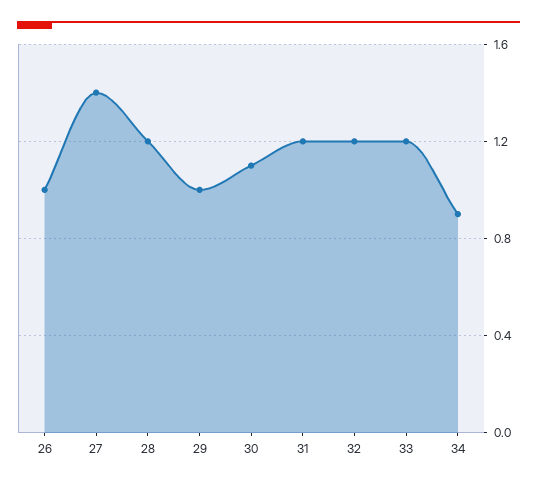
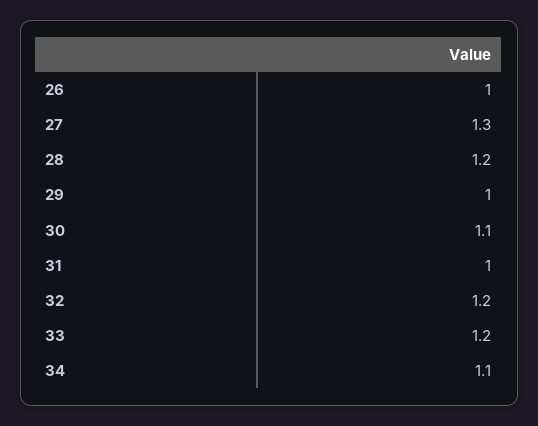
27: 1.4 -> 1.3
31: 1.2 -> 1
34: 0.9 -> 1.1

